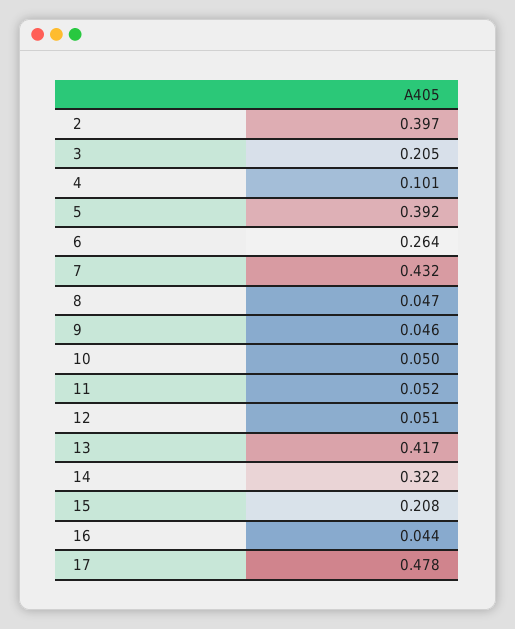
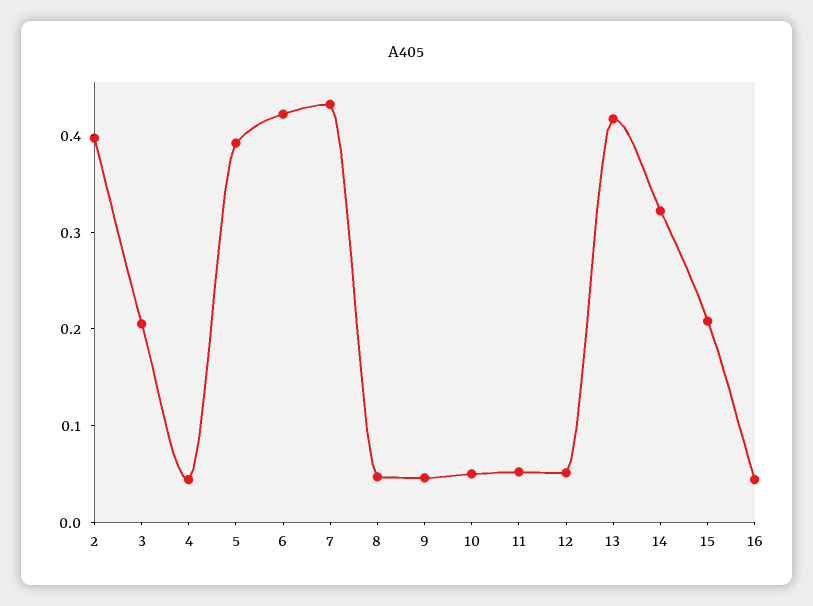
4: 0.101 -> 0.04
6: 0.264 -> 0.42
17: 0.478 -> none

